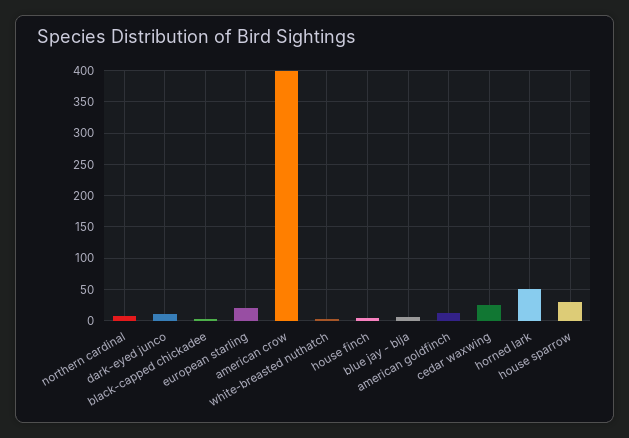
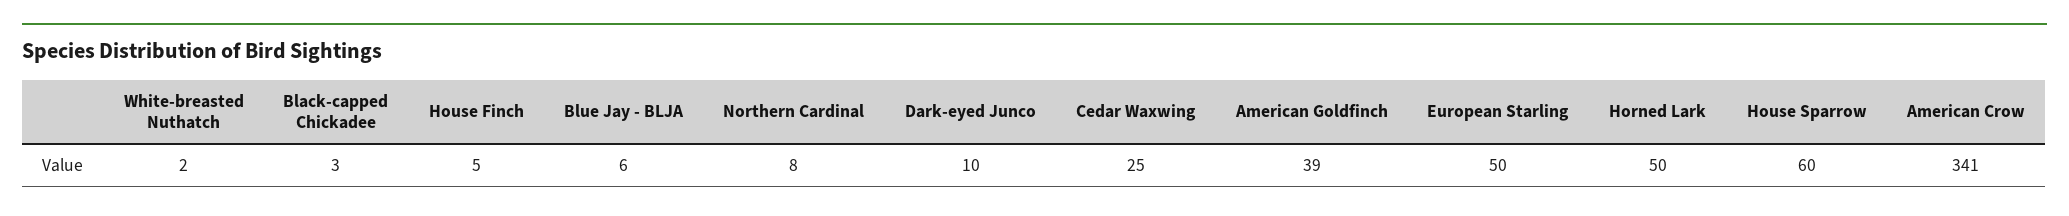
european starling: 20 -> 50
american crow: 400 -> 341
american goldfinch: 10 -> 39
house sparrow: 30 -> 60

